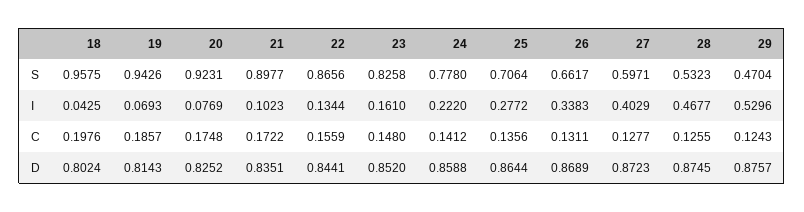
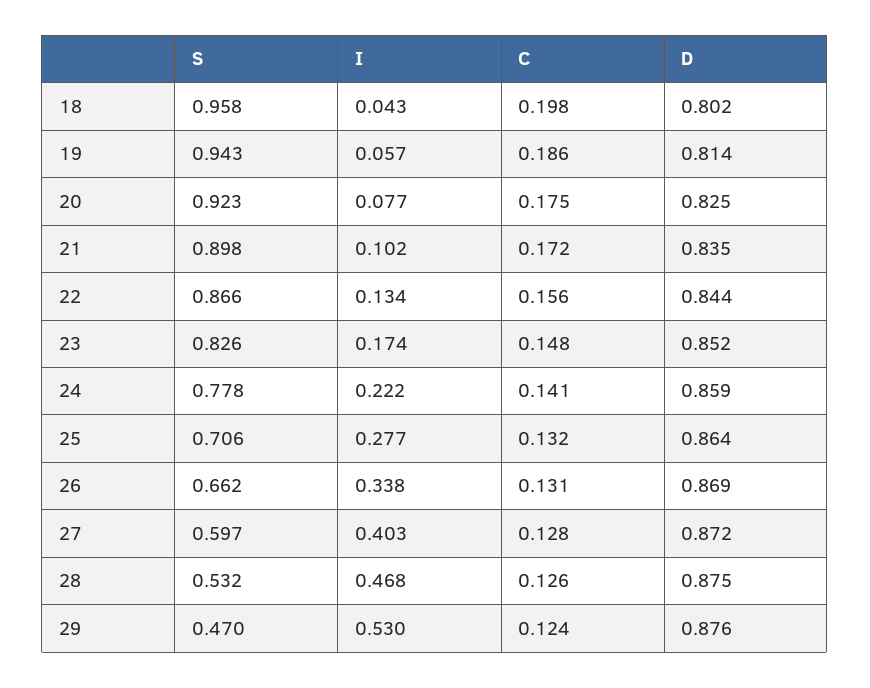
19, I: 0.0693 -> 0.057
23, I: 0.161 -> 0.174
25, C: 0.1356 -> 0.132

